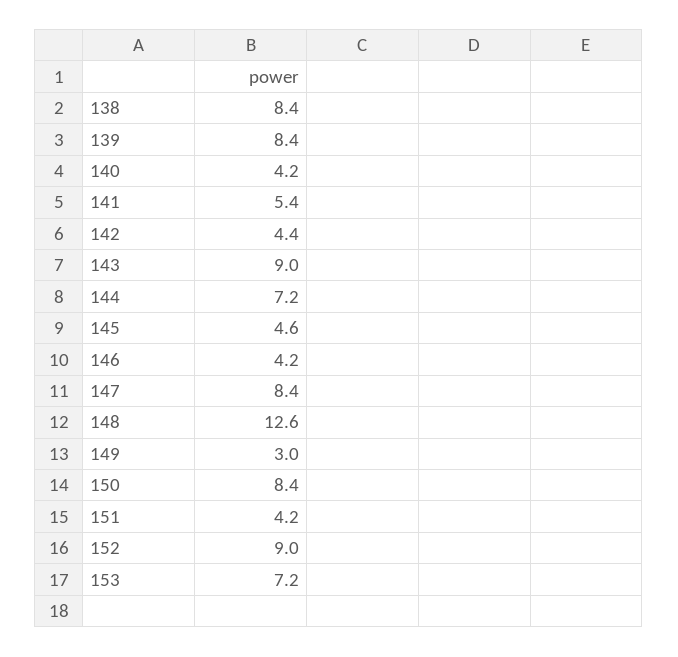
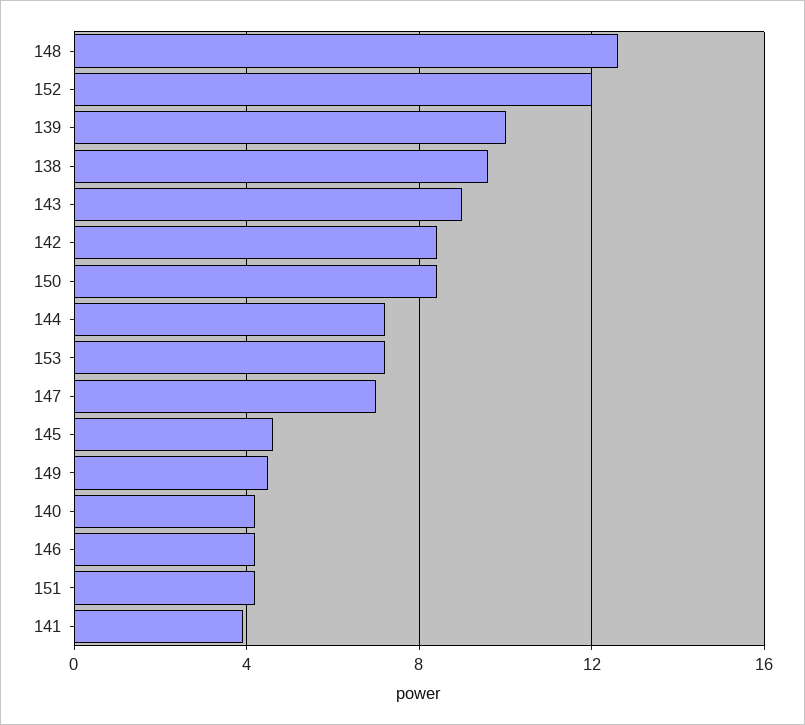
138: 8.4 -> 9.5
139: 8.4 -> 10
141: 5.4 -> 4
142: 4.4 -> 8.5
147: 8.4 -> 7
149: 3 -> 4.5
152: 9 -> 12

